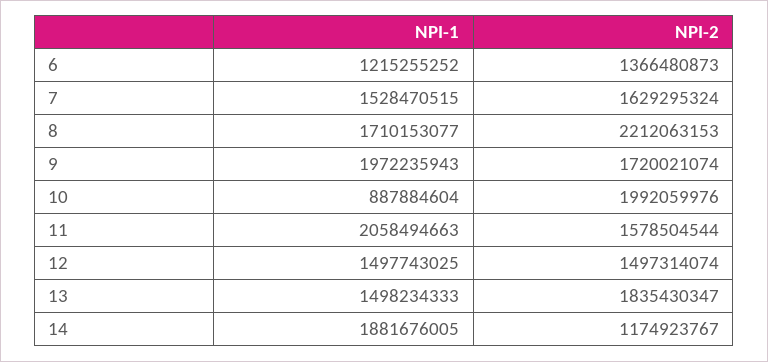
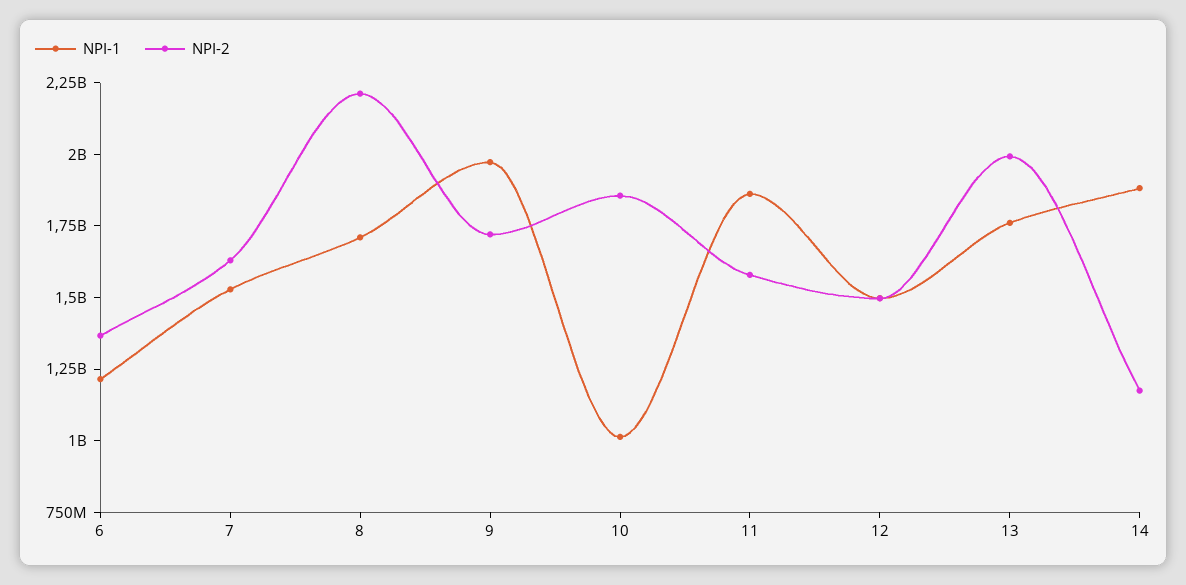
NPI-1, 10: 887884604 -> 1000000000
NPI-2, 10: 1992059976 -> 1850000000
NPI-1, 11: 2058494663 -> 1850000000
NPI-1, 13: 1498234333 -> 1750000000
NPI-2, 13: 1835430347 -> 2000000000

